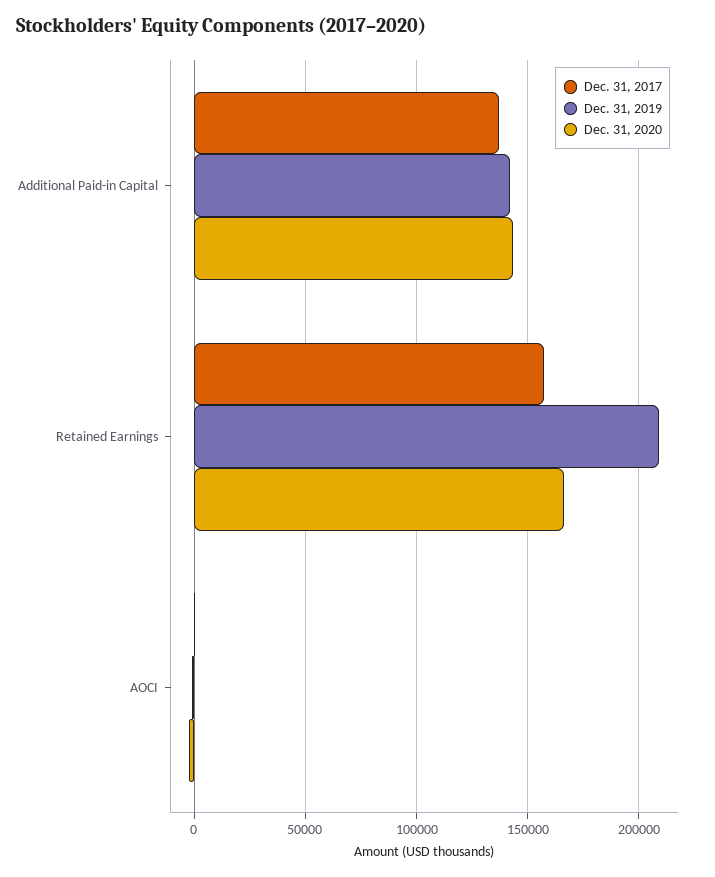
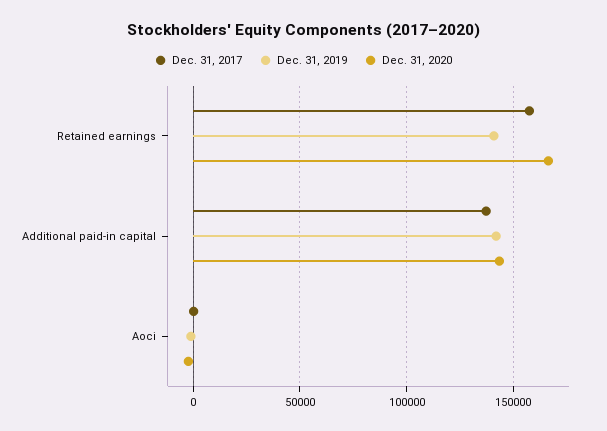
Dec. 31, 2019, Retained Earnings: 210000 -> 140000

